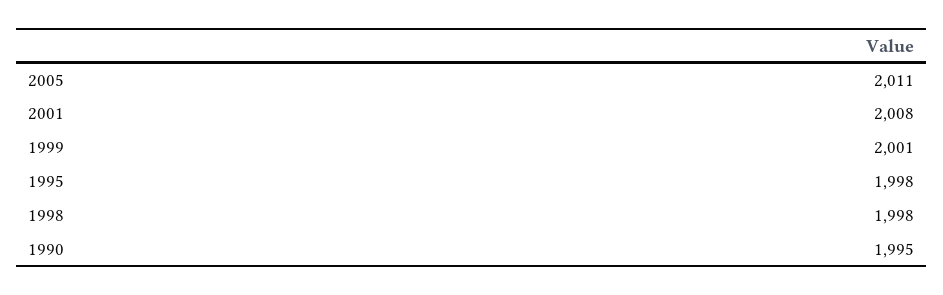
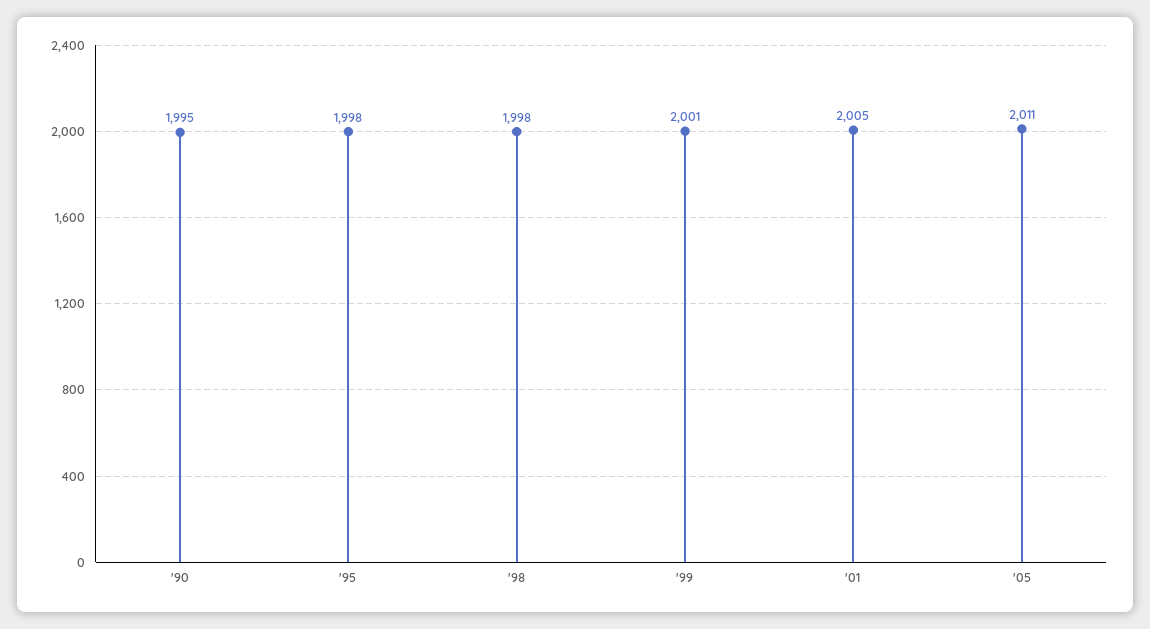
2001: 2008 -> 2005

